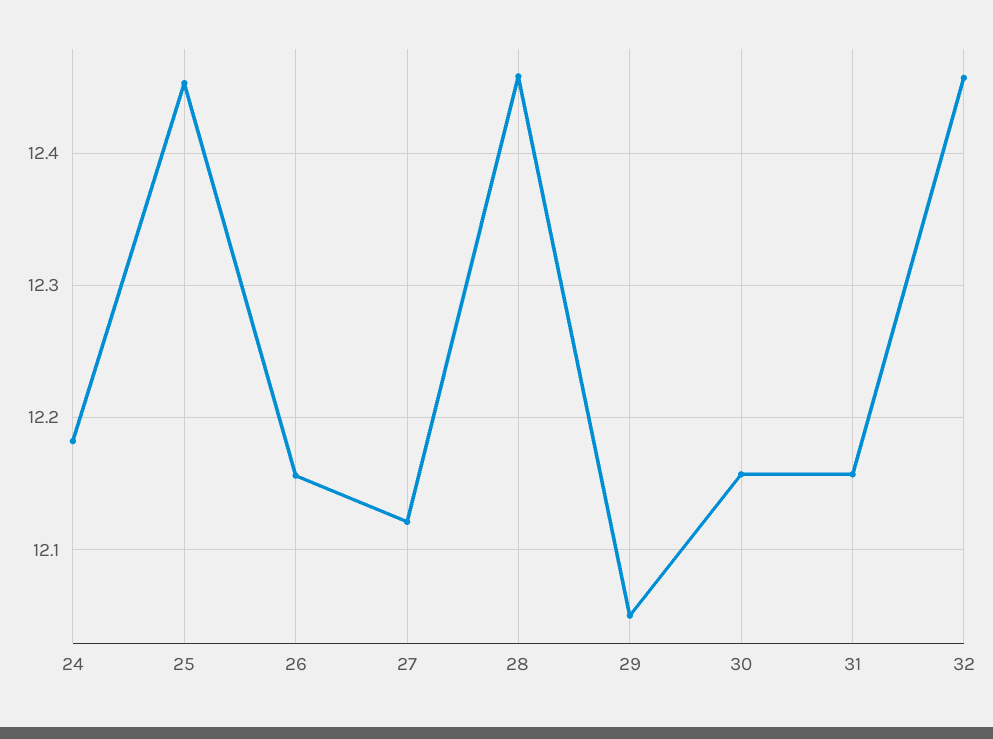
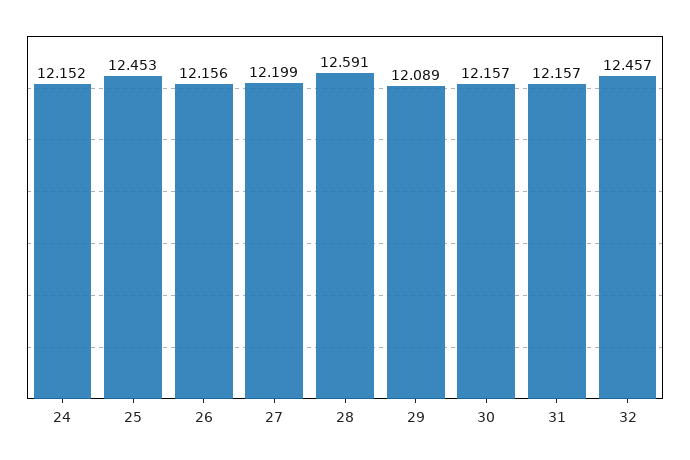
24: 12.18 -> 12.152
27: 12.12 -> 12.199
28: 12.46 -> 12.591
29: 12.05 -> 12.089

